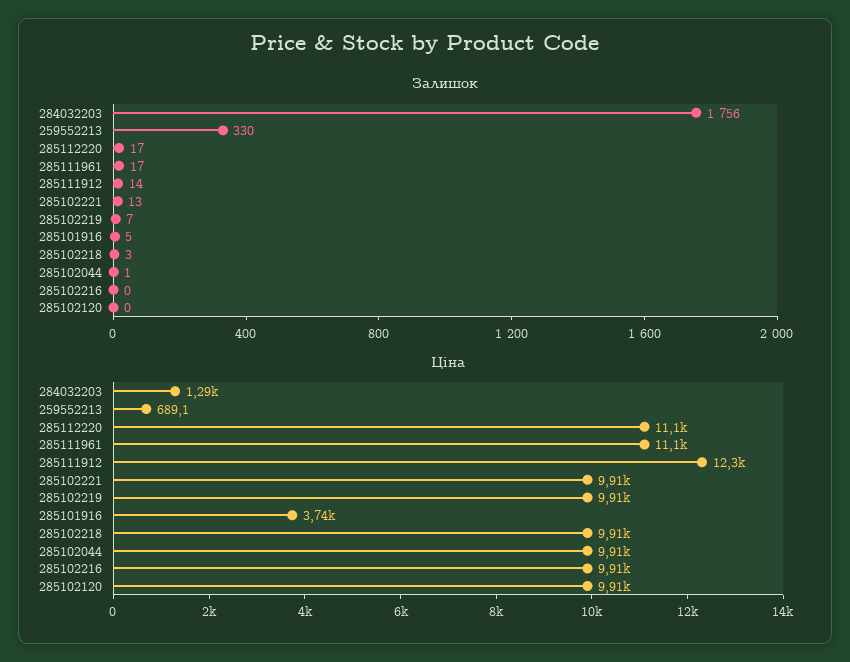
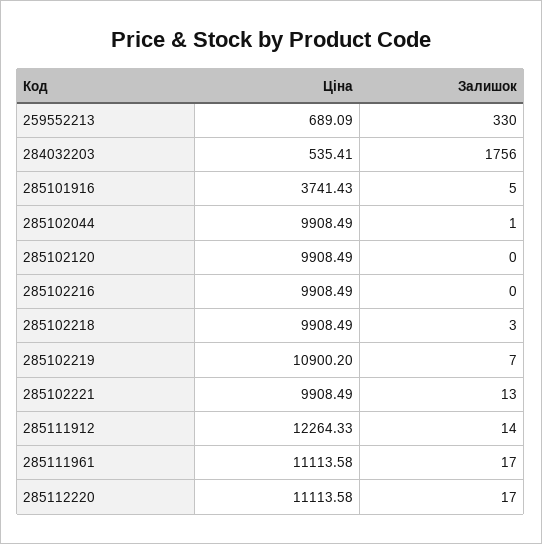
Ціна, 284032203: 1290 -> 535.41
Ціна, 285102219: 9910 -> 10900.2

